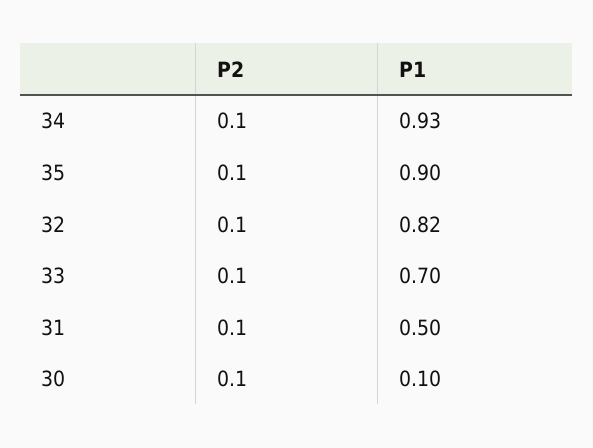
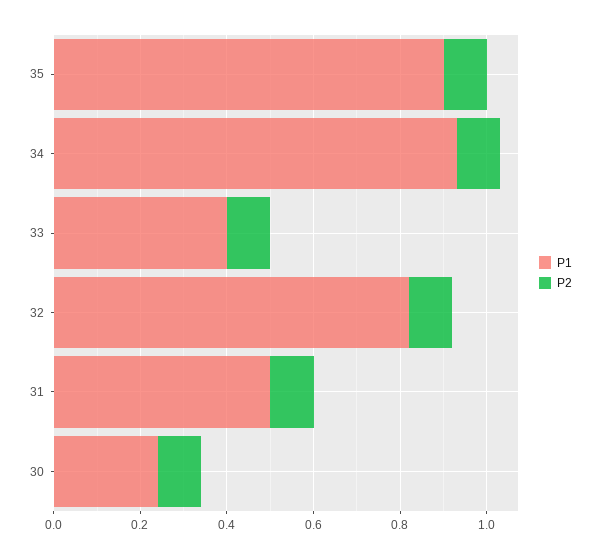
P1, 33: 0.7 -> 0.4
P1, 30: 0.1 -> 0.25

